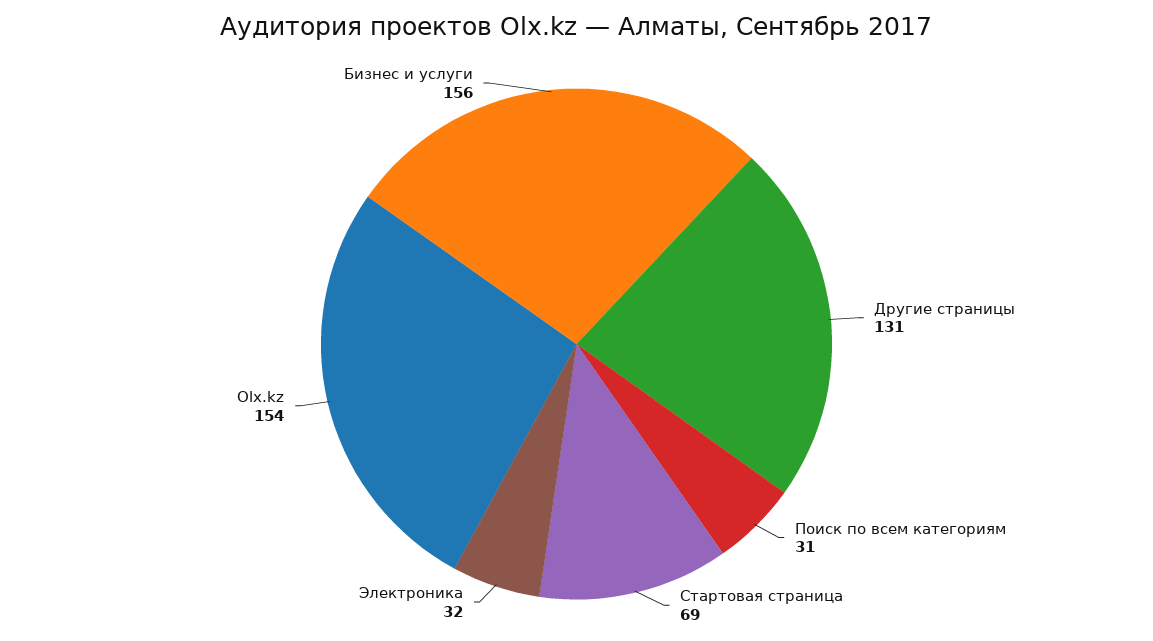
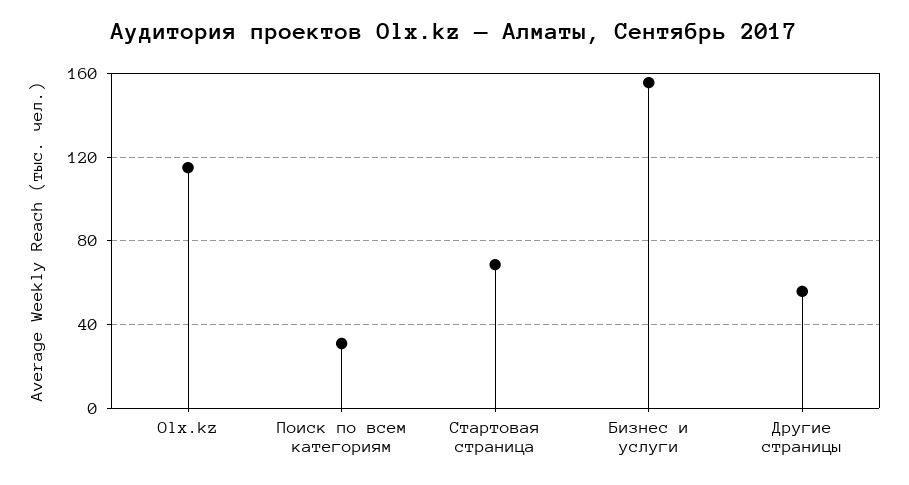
Другие страницы: 131 -> 55
Электроника: 32 -> none
Olx.kz: 154 -> 115

